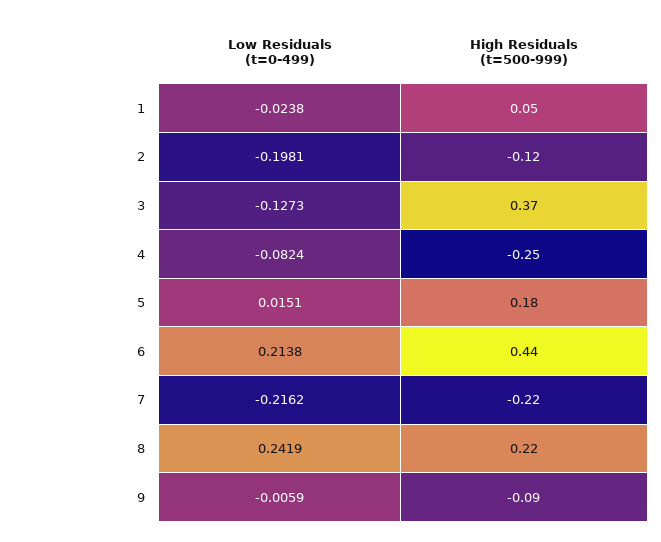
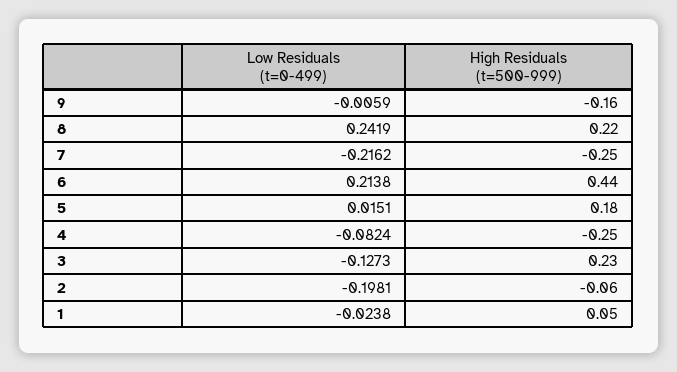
High Residuals (t=500-999), 2: -0.12 -> -0.06
High Residuals (t=500-999), 3: 0.37 -> 0.23
High Residuals (t=500-999), 7: -0.22 -> -0.25
High Residuals (t=500-999), 9: -0.09 -> -0.16

